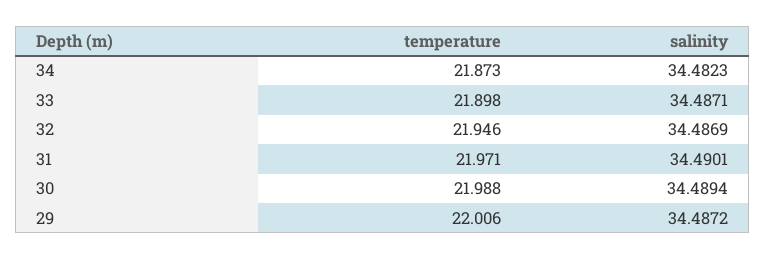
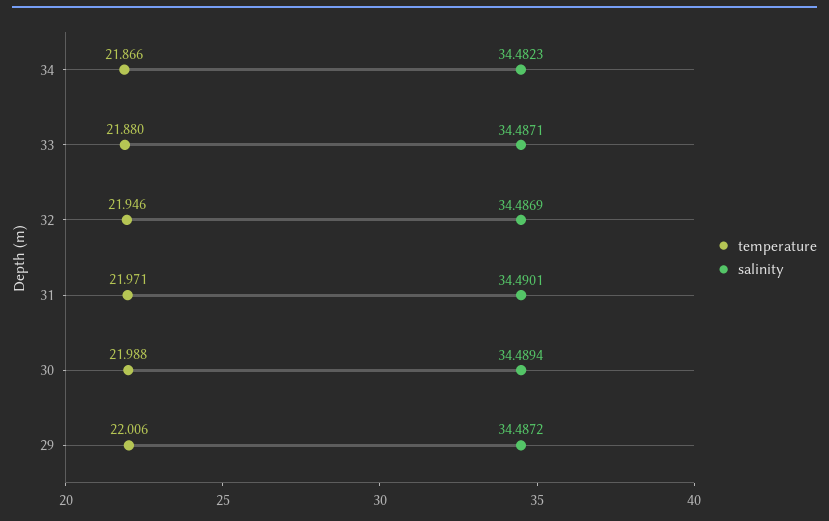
temperature, 34: 21.873 -> 21.866
temperature, 33: 21.898 -> 21.88

